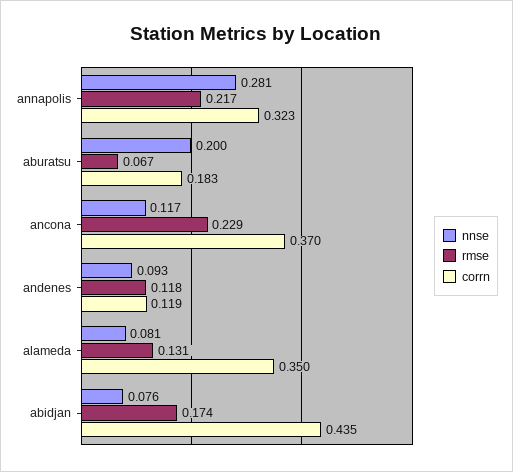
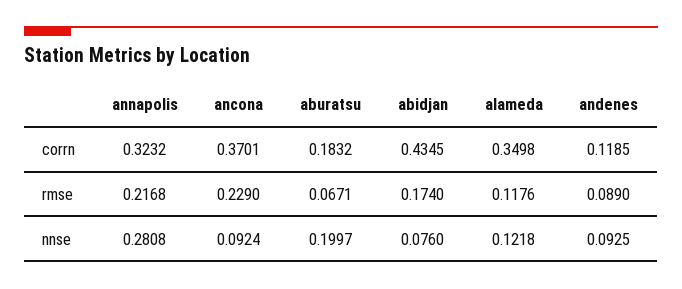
nnse, ancona: 0.117 -> 0.0924
rmse, andenes: 0.118 -> 0.089
nnse, alameda: 0.081 -> 0.1218
rmse, alameda: 0.131 -> 0.1176

